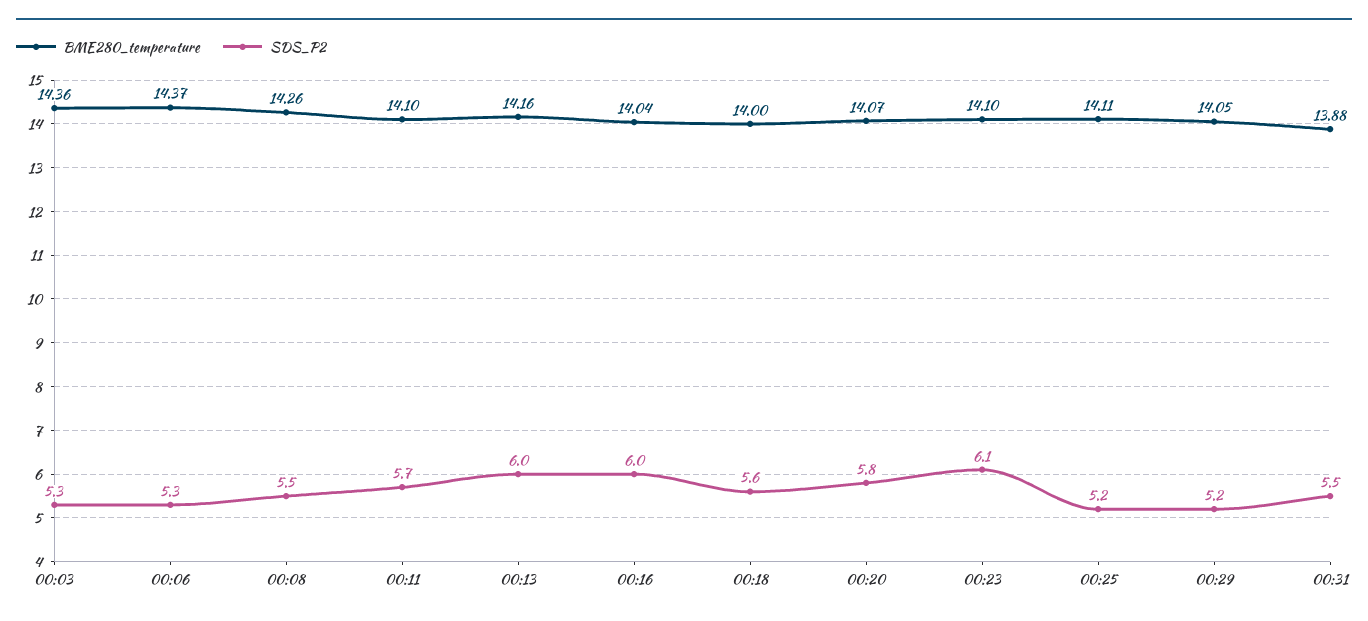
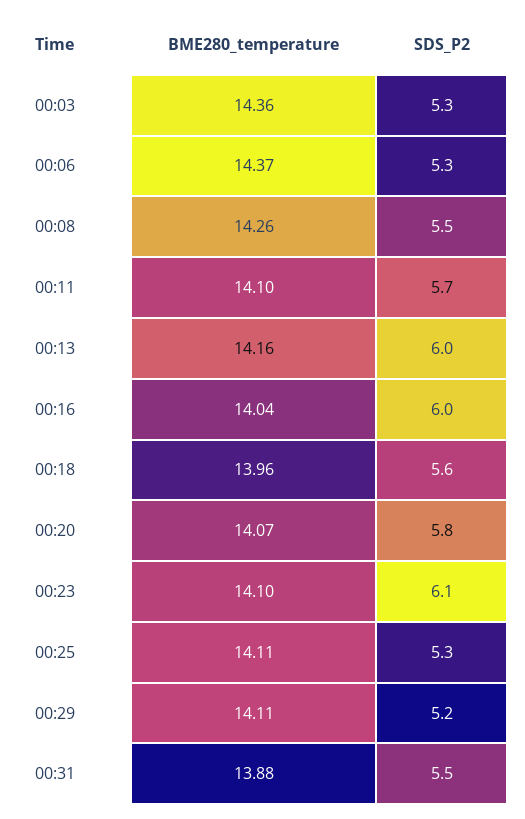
BME280_temperature, 00:18: 14 -> 13.96
SDS_P2, 00:25: 5.2 -> 5.3
BME280_temperature, 00:29: 14.05 -> 14.11

